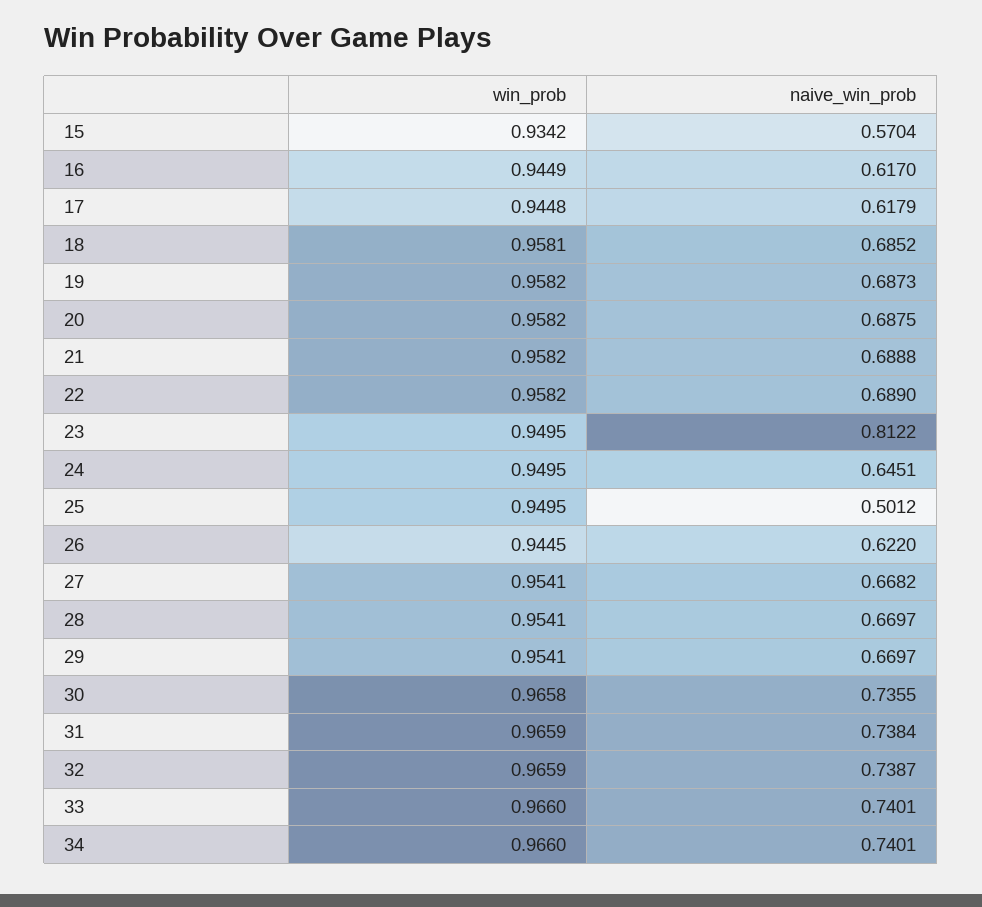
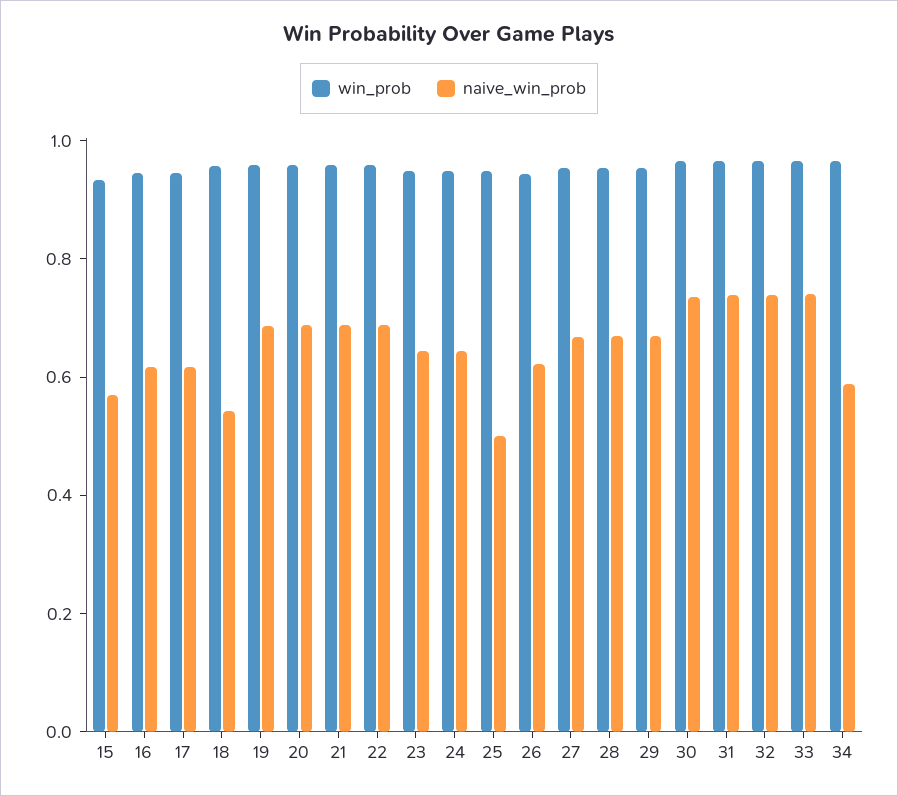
naive_win_prob, 18: 0.6852 -> 0.55
naive_win_prob, 23: 0.8122 -> 0.65
naive_win_prob, 34: 0.7401 -> 0.6

